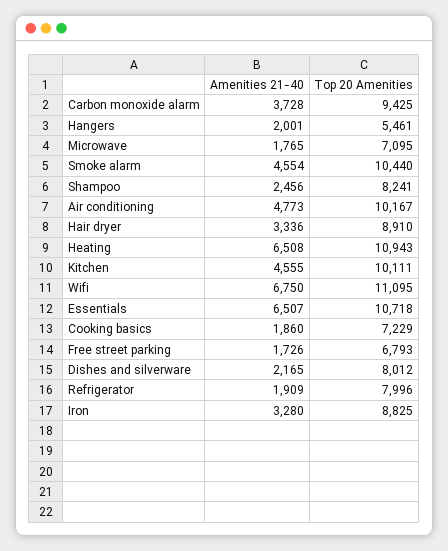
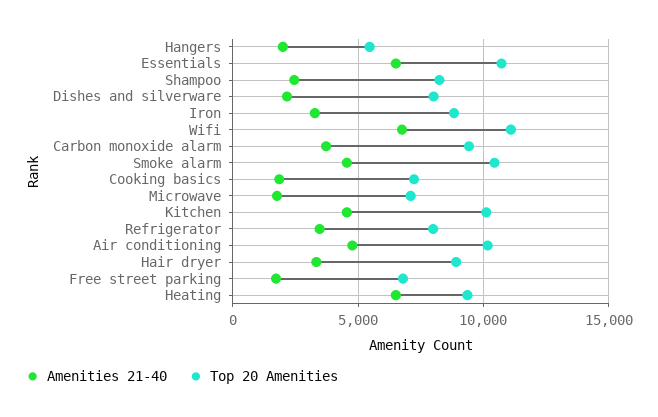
Top 20 Amenities, Heating: 10943 -> 9500
Amenities 21-40, Refrigerator: 1909 -> 3500

